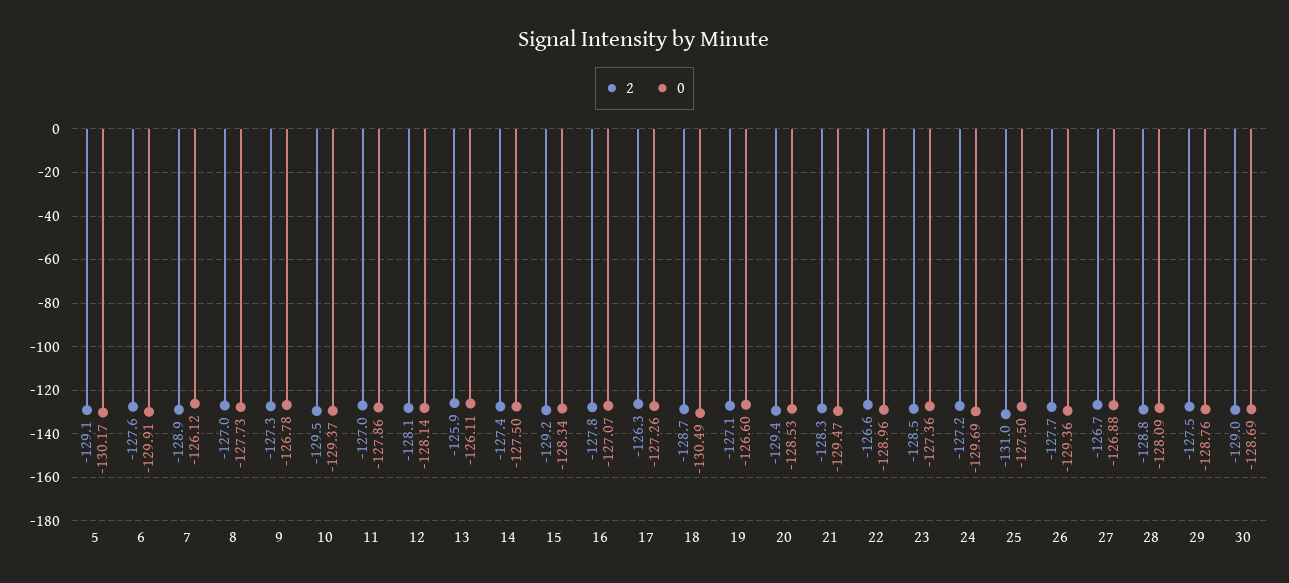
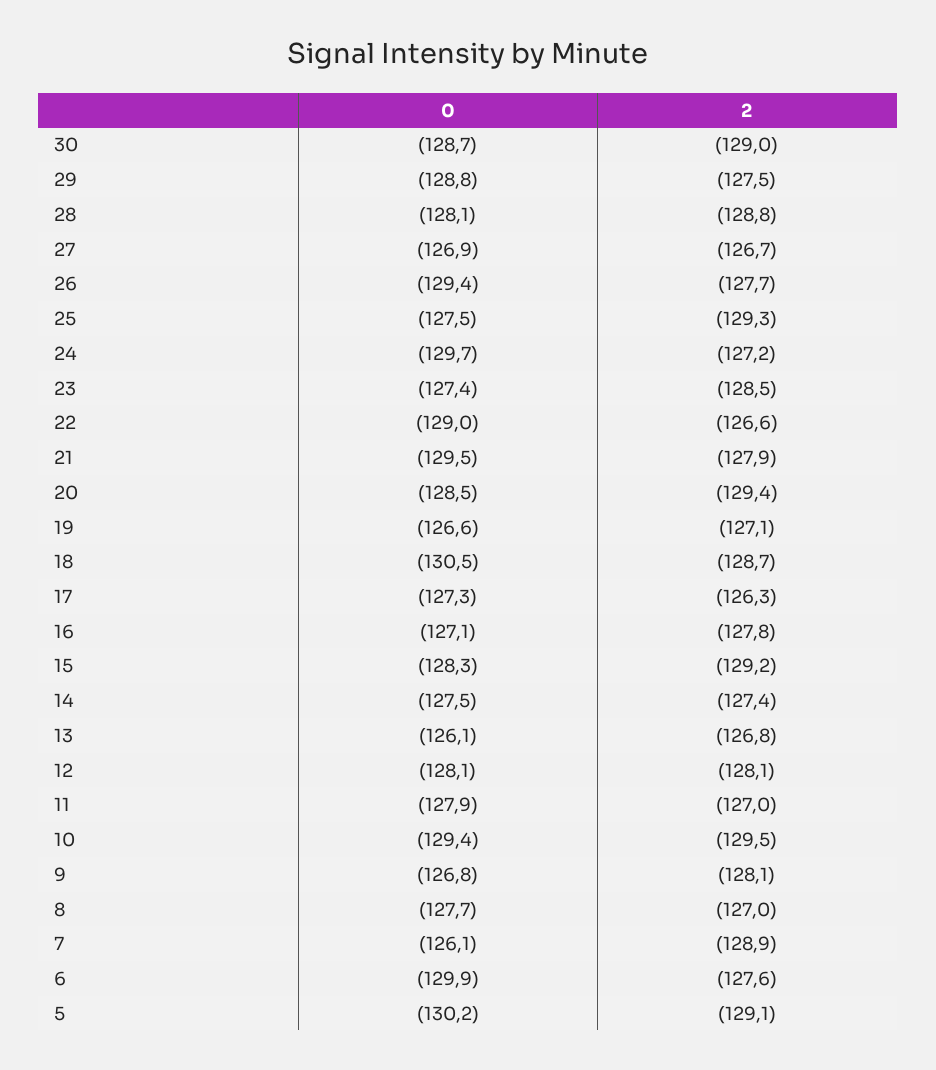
2, 9: -127.3 -> -128.1
2, 13: -125.9 -> -126.8
2, 21: -128.3 -> -127.9
2, 25: -131 -> -129.3

